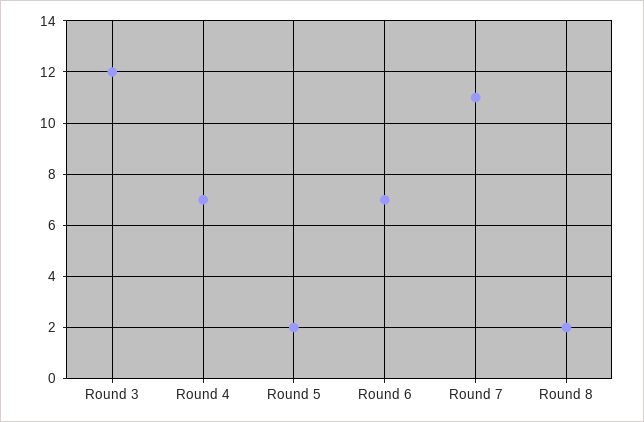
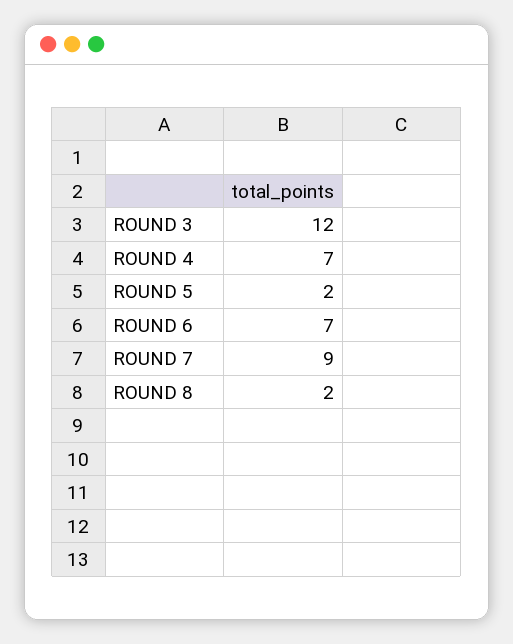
Round 7: 11 -> 9

